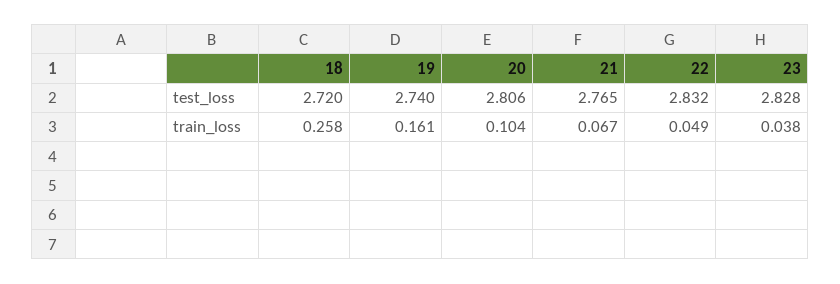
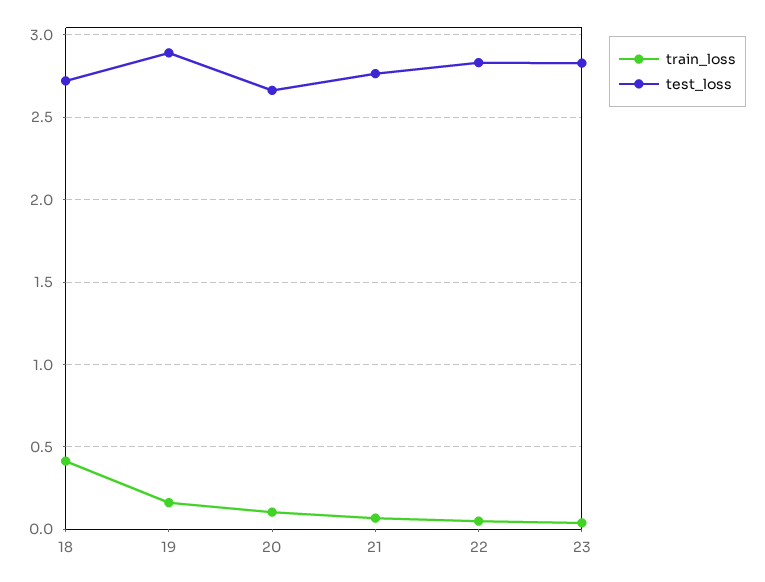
test_loss, 19: 2.74 -> 2.9
test_loss, 20: 2.806 -> 2.65
train_loss, 18: 0.258 -> 0.4

